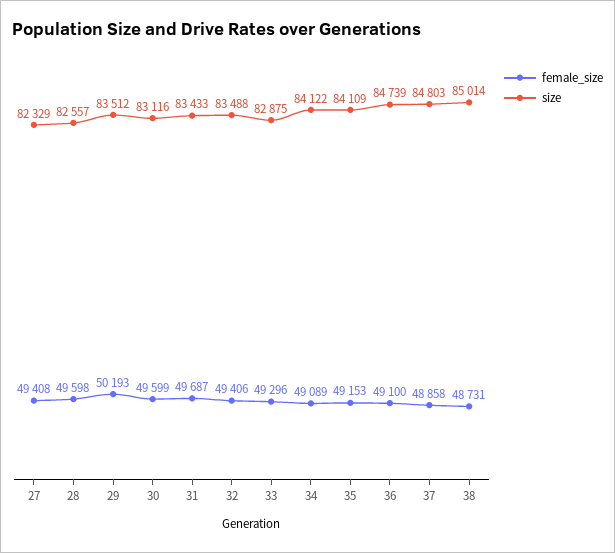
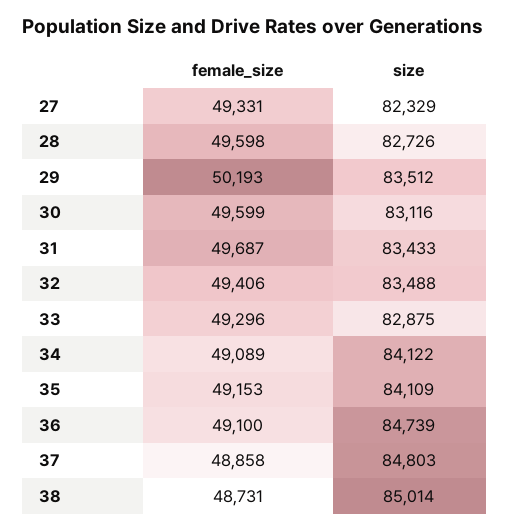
female_size, 27: 49408 -> 49331
size, 28: 82557 -> 82726

